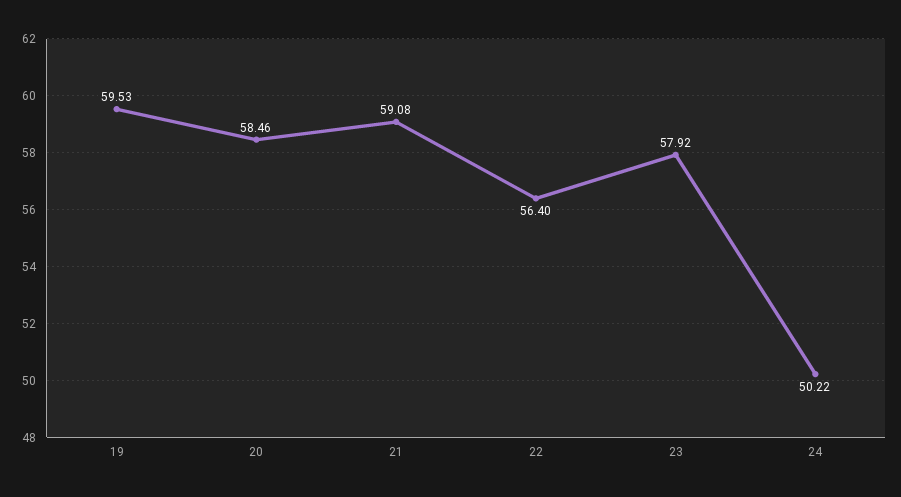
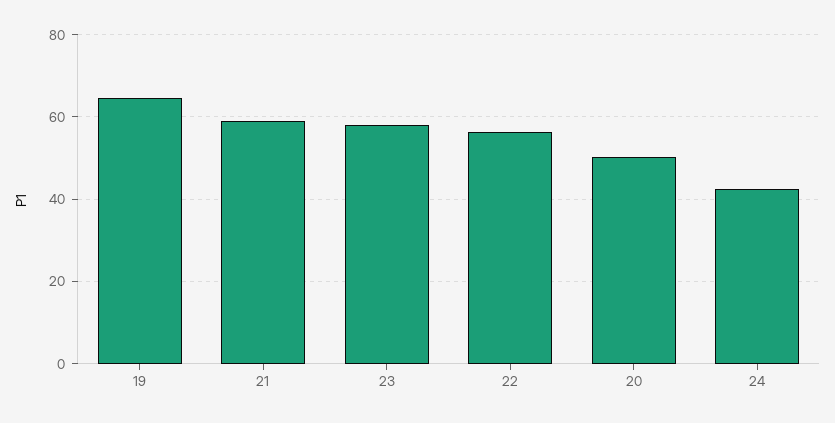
19: 59.53 -> 64
20: 58.46 -> 50
24: 50.22 -> 42

